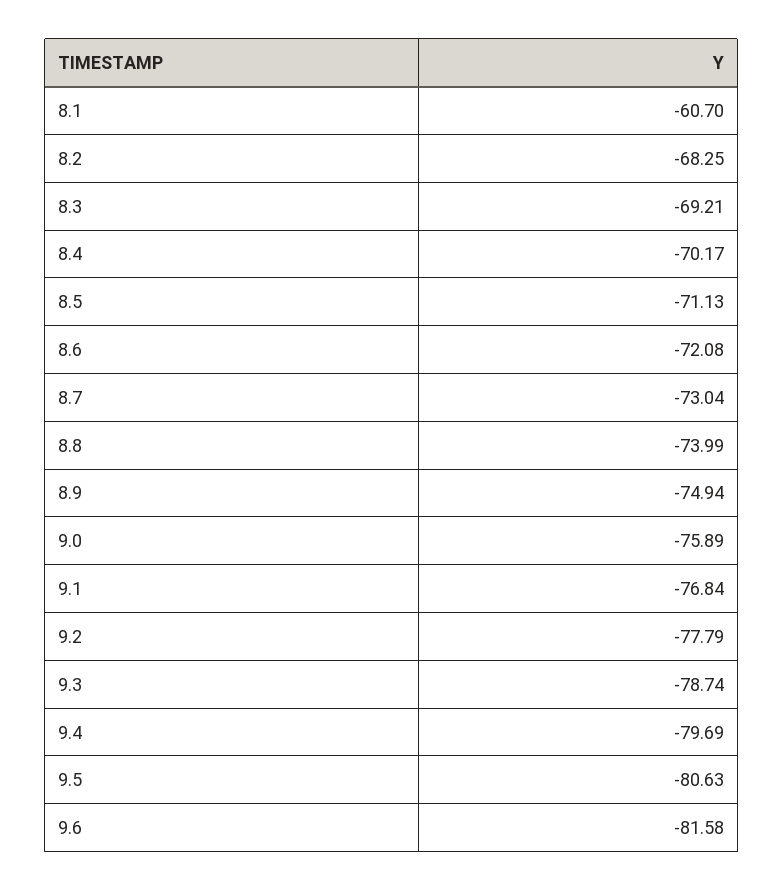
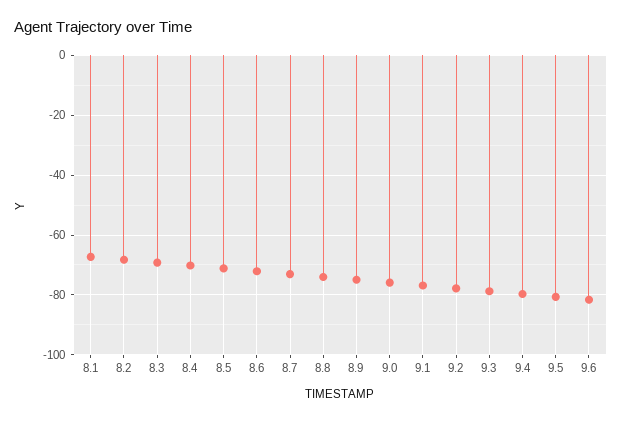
8.1: -60.7 -> -67.5

